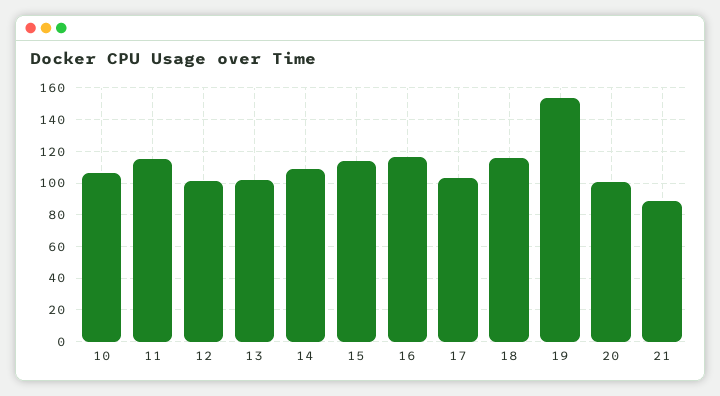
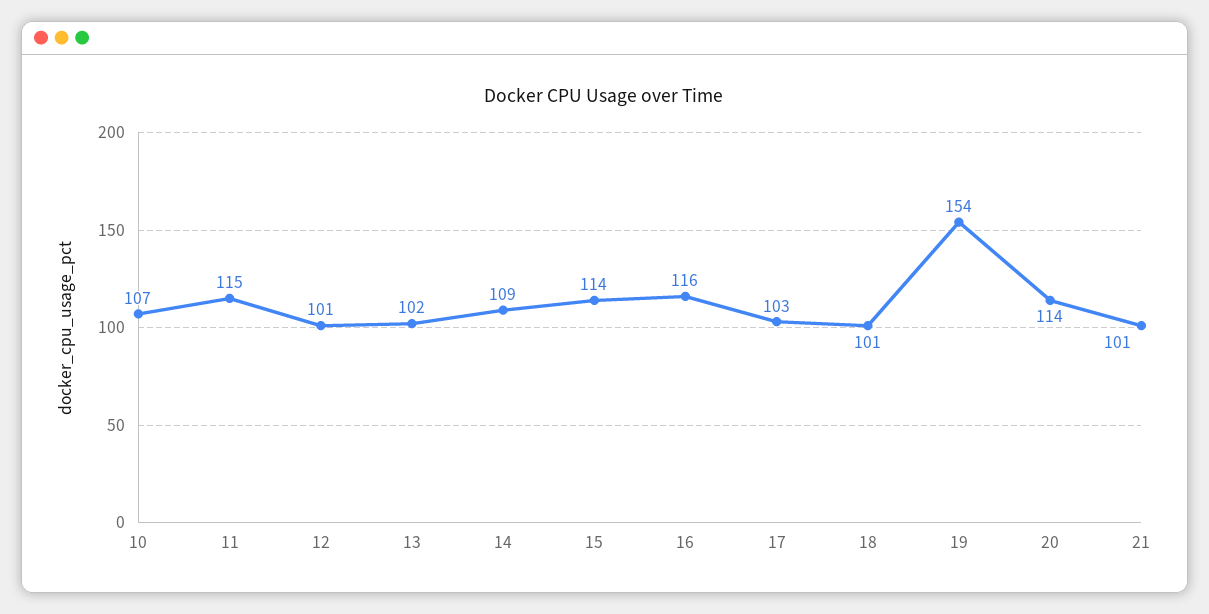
18: 115 -> 101
20: 100 -> 114
21: 90 -> 101

